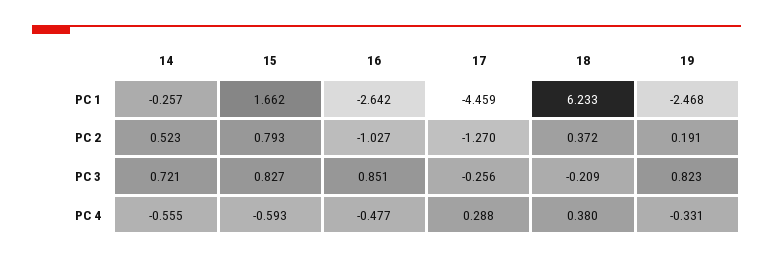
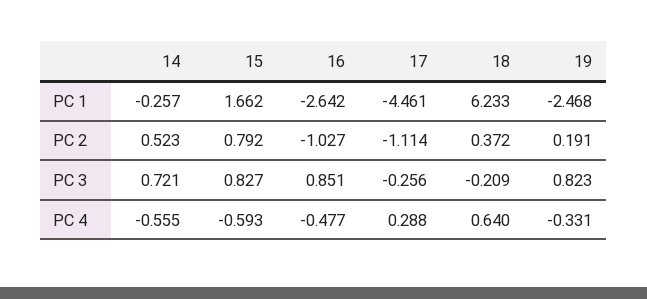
17, PC 1: -4.459 -> -4.461
15, PC 2: 0.793 -> 0.792
17, PC 2: -1.27 -> -1.114
18, PC 4: 0.38 -> 0.64

